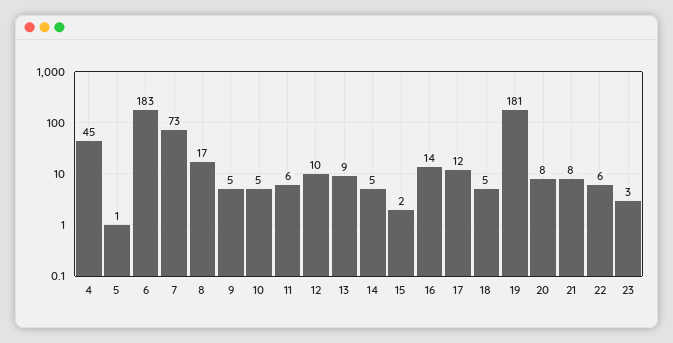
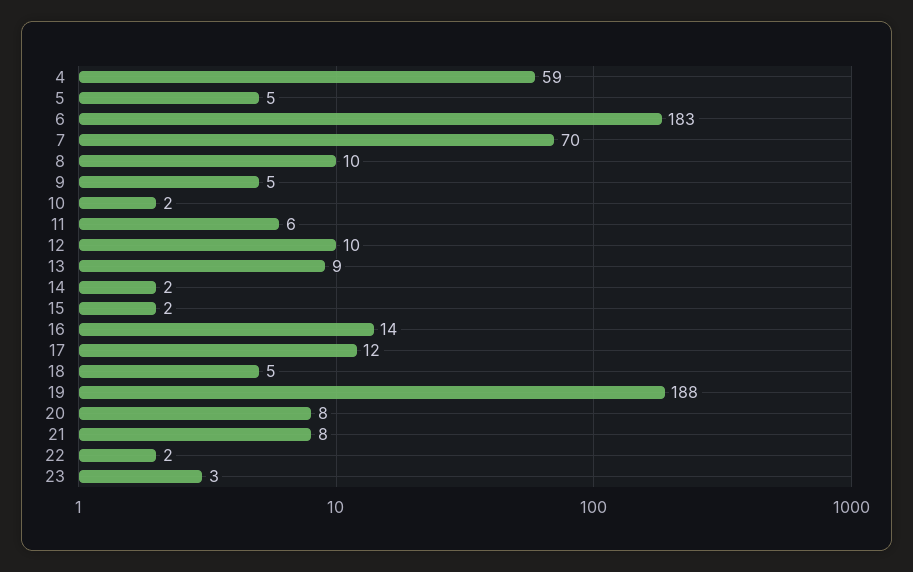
4: 45 -> 59
5: 1 -> 5
7: 73 -> 70
8: 17 -> 10
10: 5 -> 2
14: 5 -> 2
19: 181 -> 188
22: 6 -> 2

